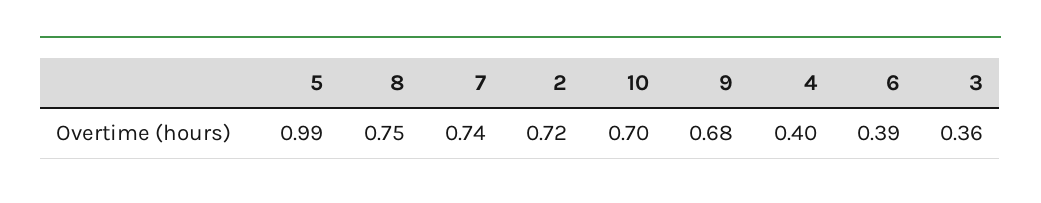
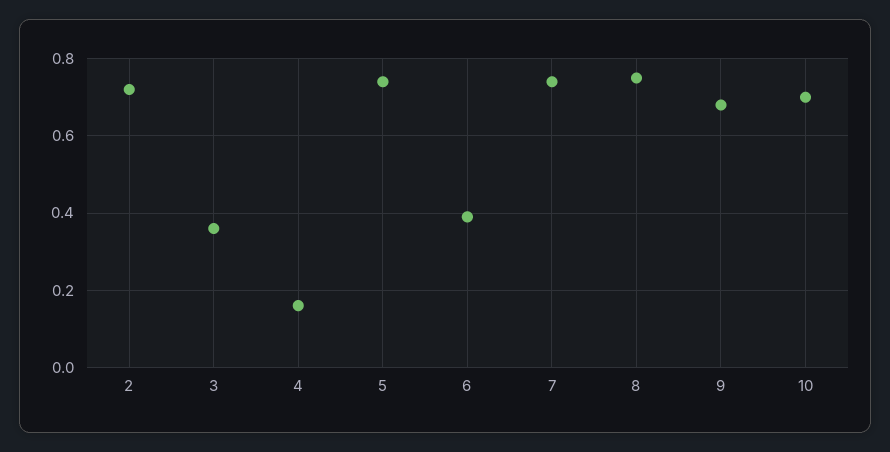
5: 0.99 -> 0.75
4: 0.4 -> 0.15

